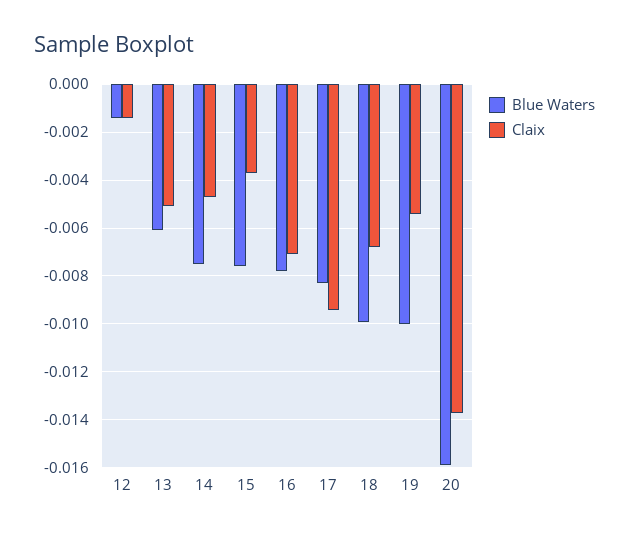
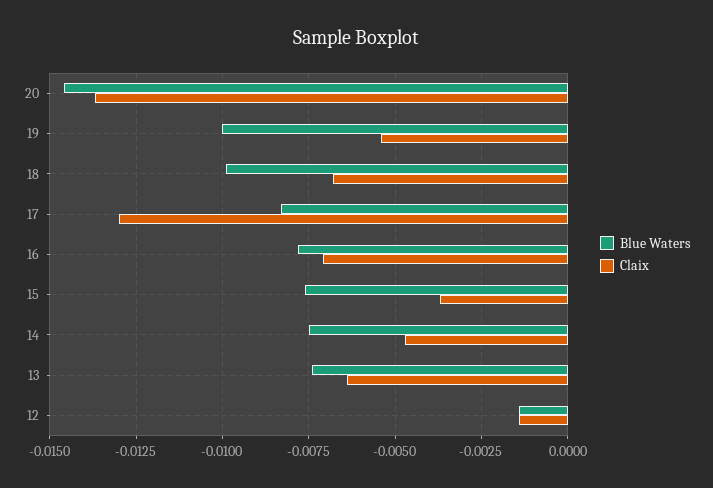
Blue Waters, 13: -0.006 -> -0.0075
Claix, 13: -0.005 -> -0.0065
Claix, 17: -0.0095 -> -0.013
Blue Waters, 20: -0.016 -> -0.0145

